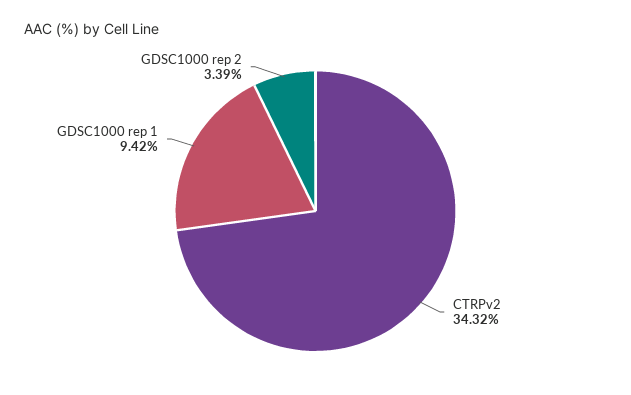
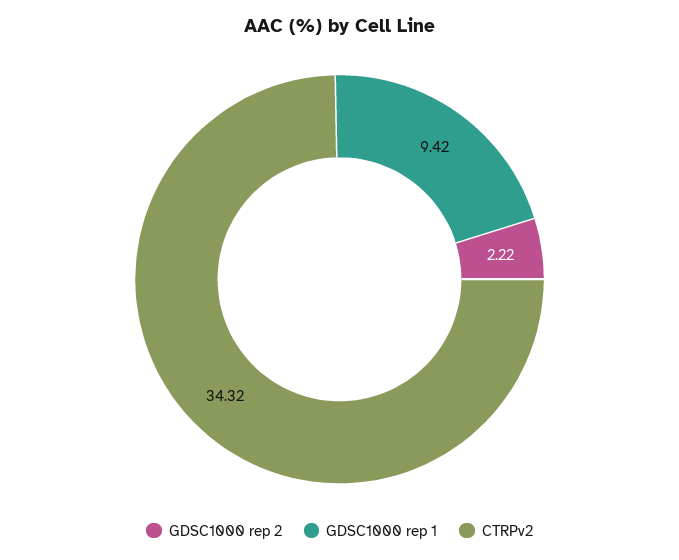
GDSC1000 rep 2: 3.39 -> 2.22

